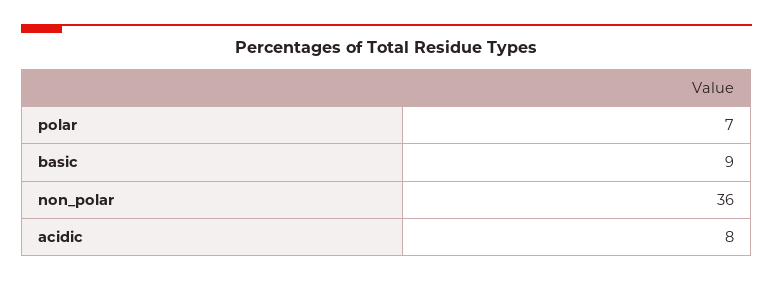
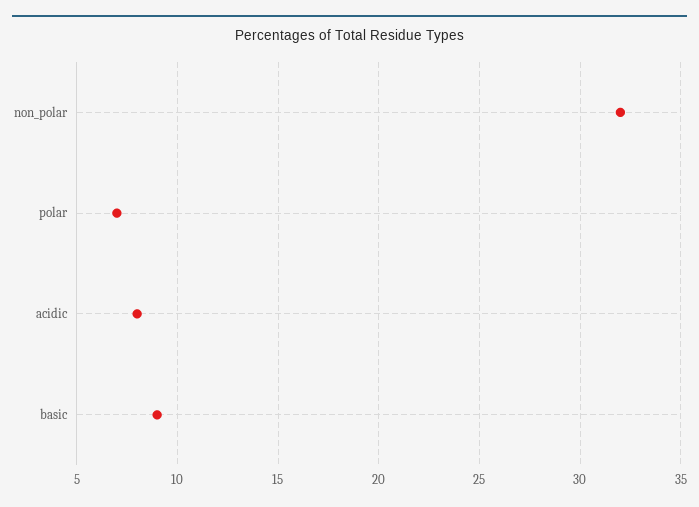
non_polar: 36 -> 32

